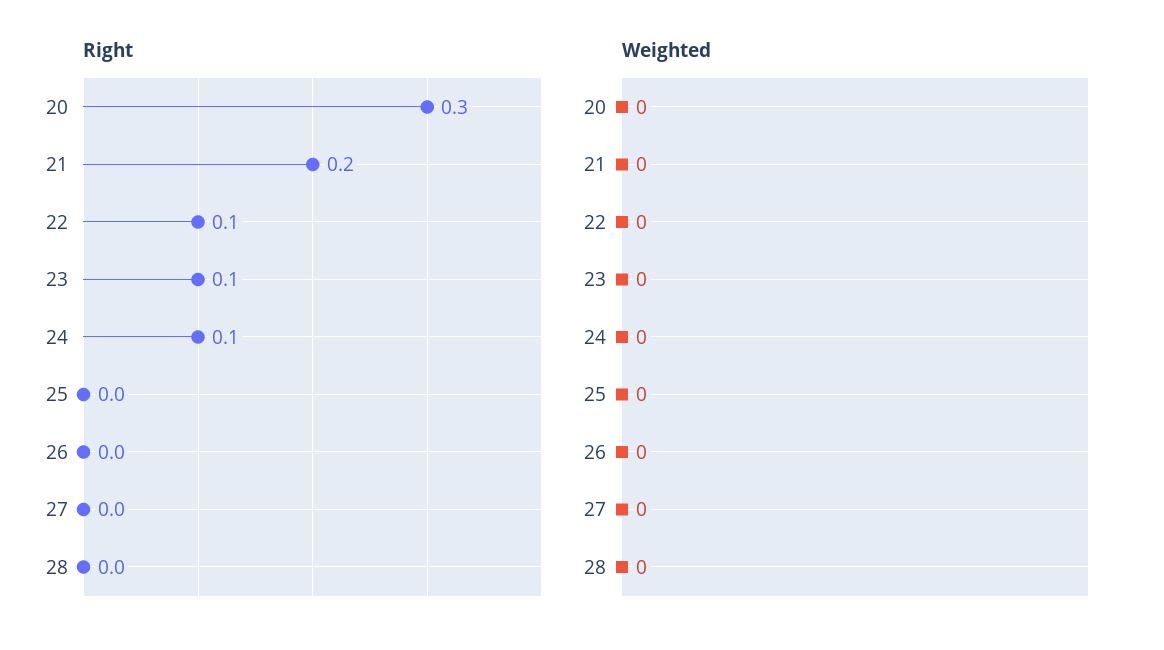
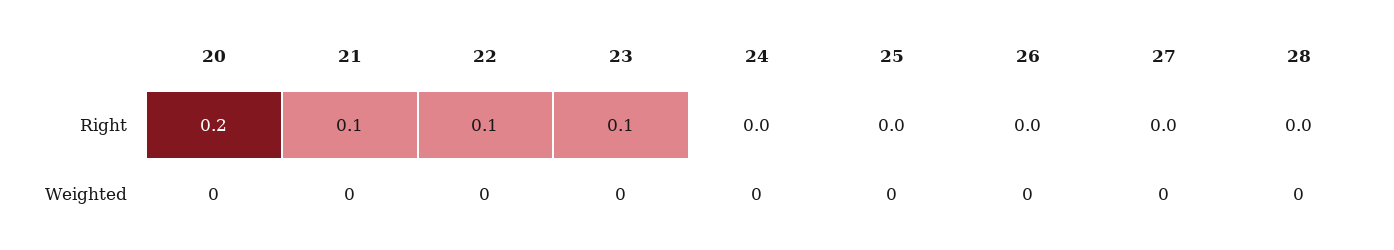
Right, 20: 0.3 -> 0.2
Right, 21: 0.2 -> 0.1
Right, 24: 0.1 -> 0

